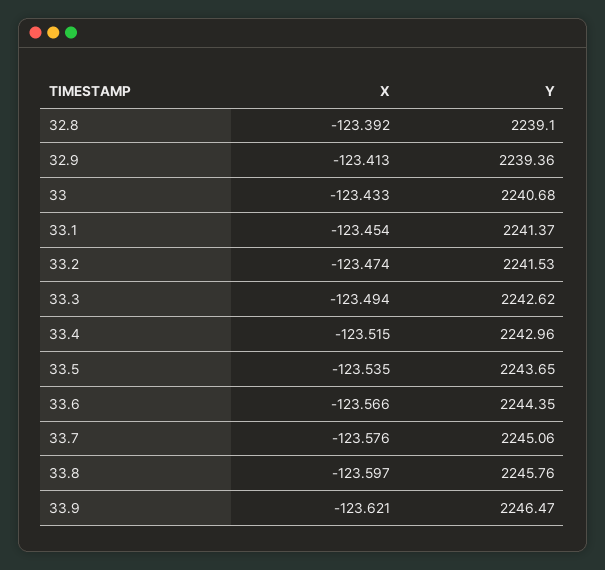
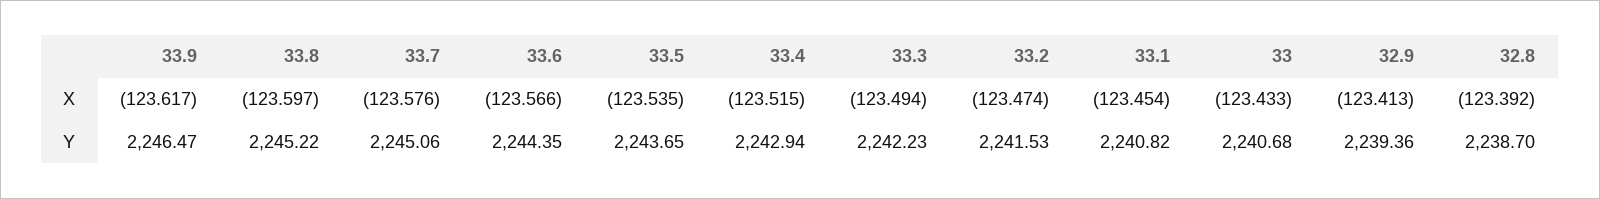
Y, 32.8: 2239.1 -> 2238.7
Y, 33.1: 2241.37 -> 2240.82
Y, 33.3: 2242.62 -> 2242.23
Y, 33.4: 2242.96 -> 2242.94
Y, 33.8: 2245.76 -> 2245.22
X, 33.9: -123.621 -> -123.617

